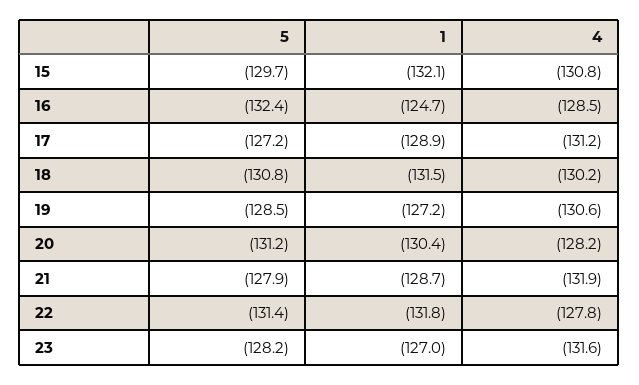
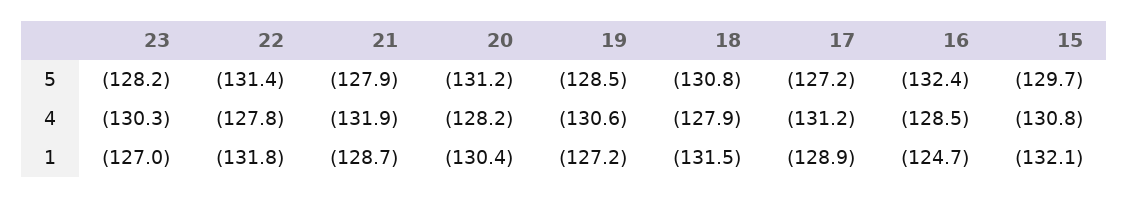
4, 18: -130.2 -> -127.9
4, 23: -131.6 -> -130.3

